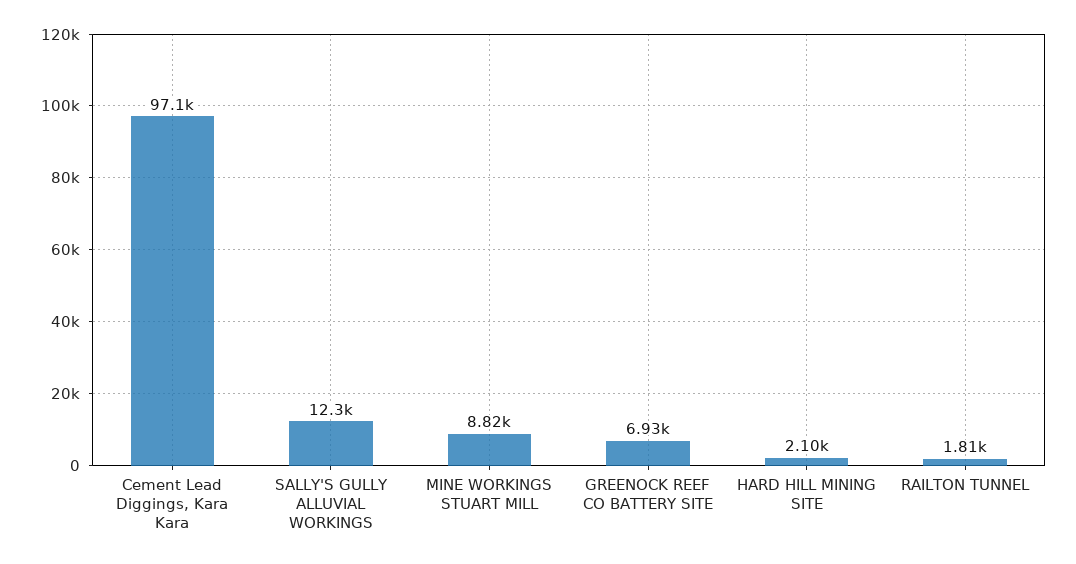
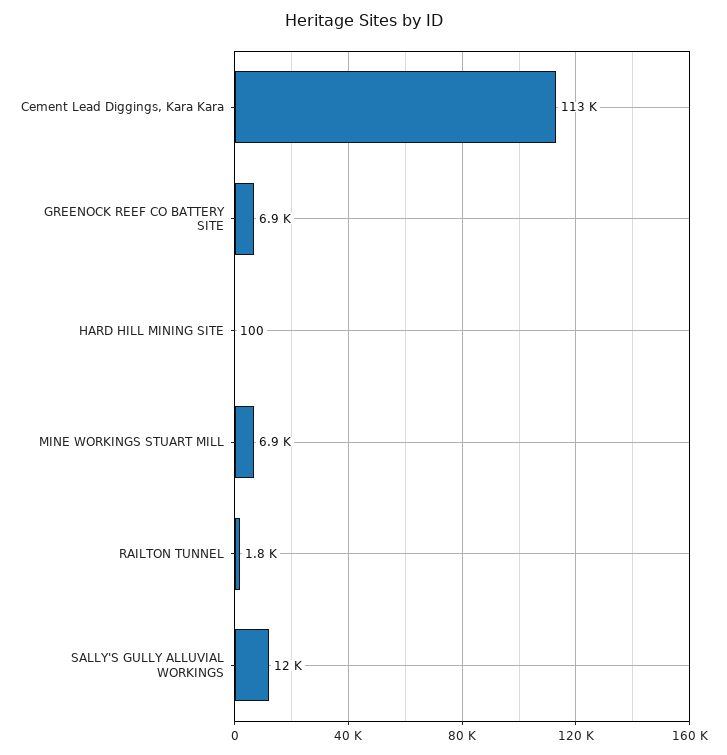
Cement Lead Diggings, Kara Kara: 97100 -> 113000
MINE WORKINGS STUART MILL: 8820 -> 6900
HARD HILL MINING SITE: 2100 -> 100

